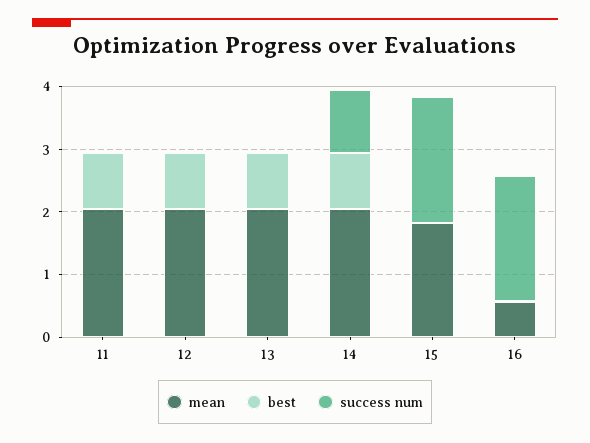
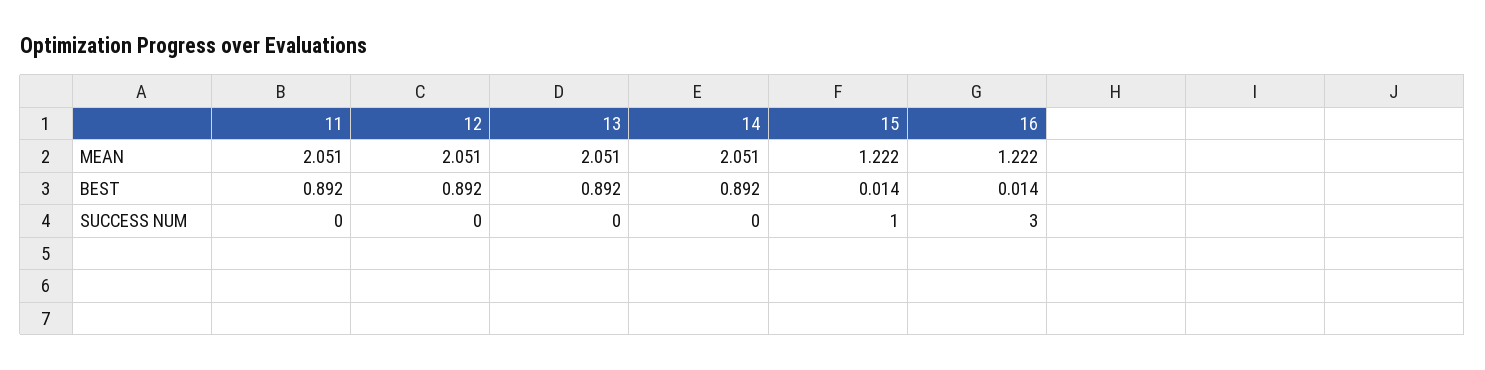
success num, 14: 1 -> 0
mean, 15: 1.8 -> 1.222
success num, 15: 2 -> 1
mean, 16: 0.6 -> 1.222
success num, 16: 2 -> 3

